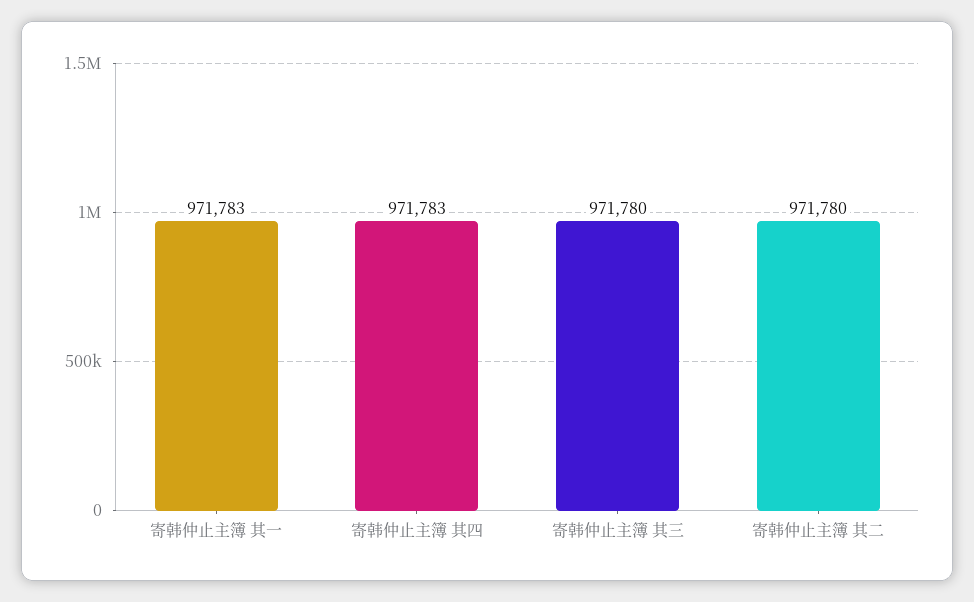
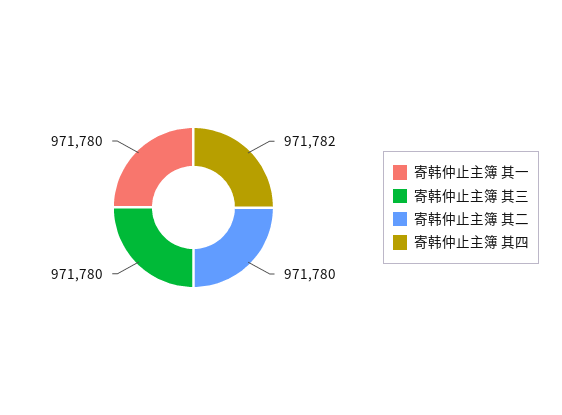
寄韩仲止主簿 其一: 971783 -> 971780
寄韩仲止主簿 其四: 971783 -> 971782

